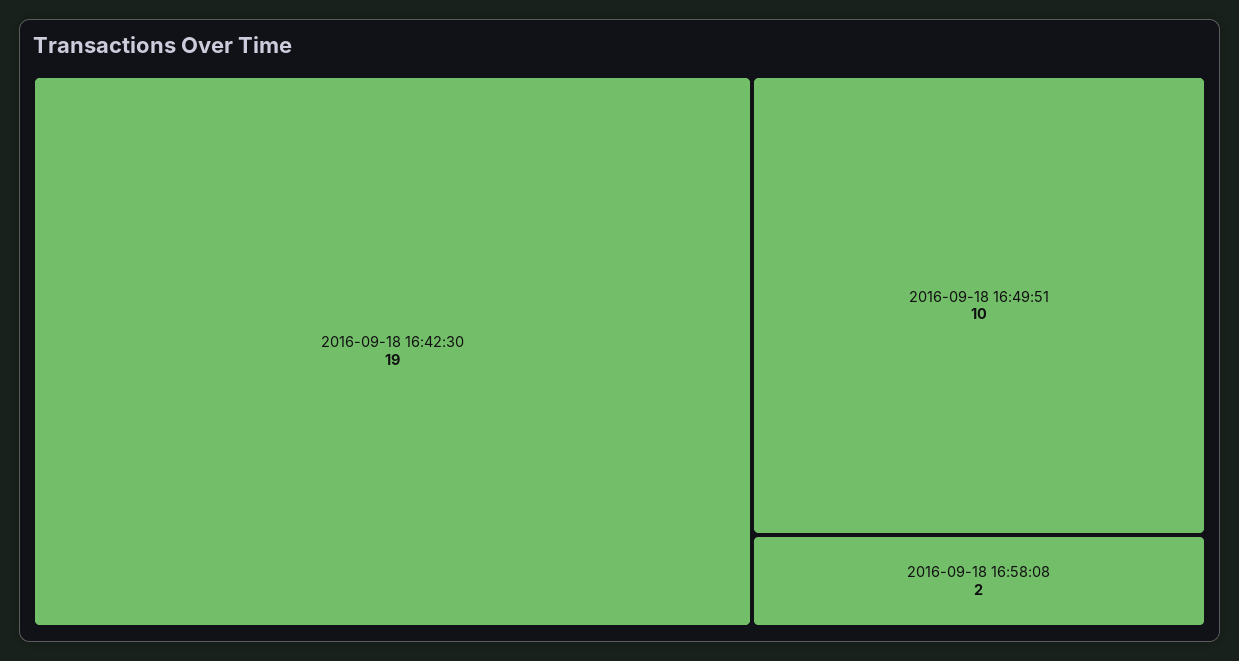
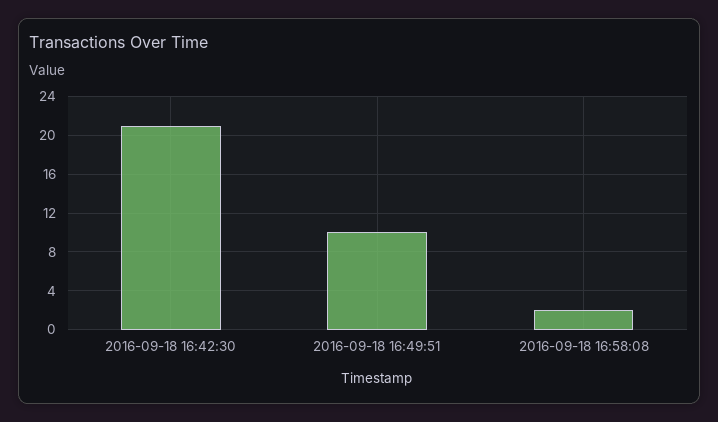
2016-09-18 16:42:30: 19 -> 21

